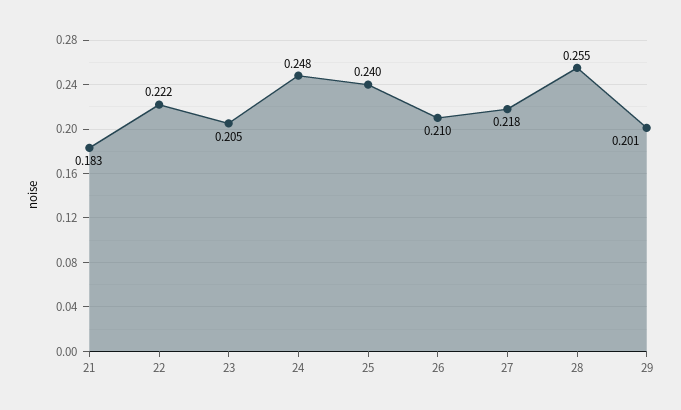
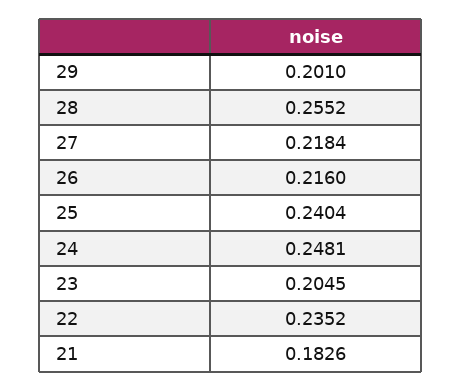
22: 0.222 -> 0.2352
26: 0.21 -> 0.216

